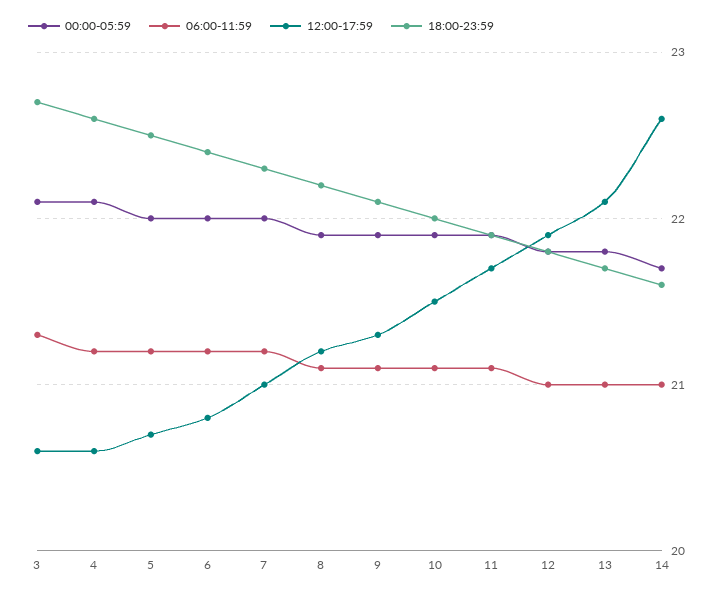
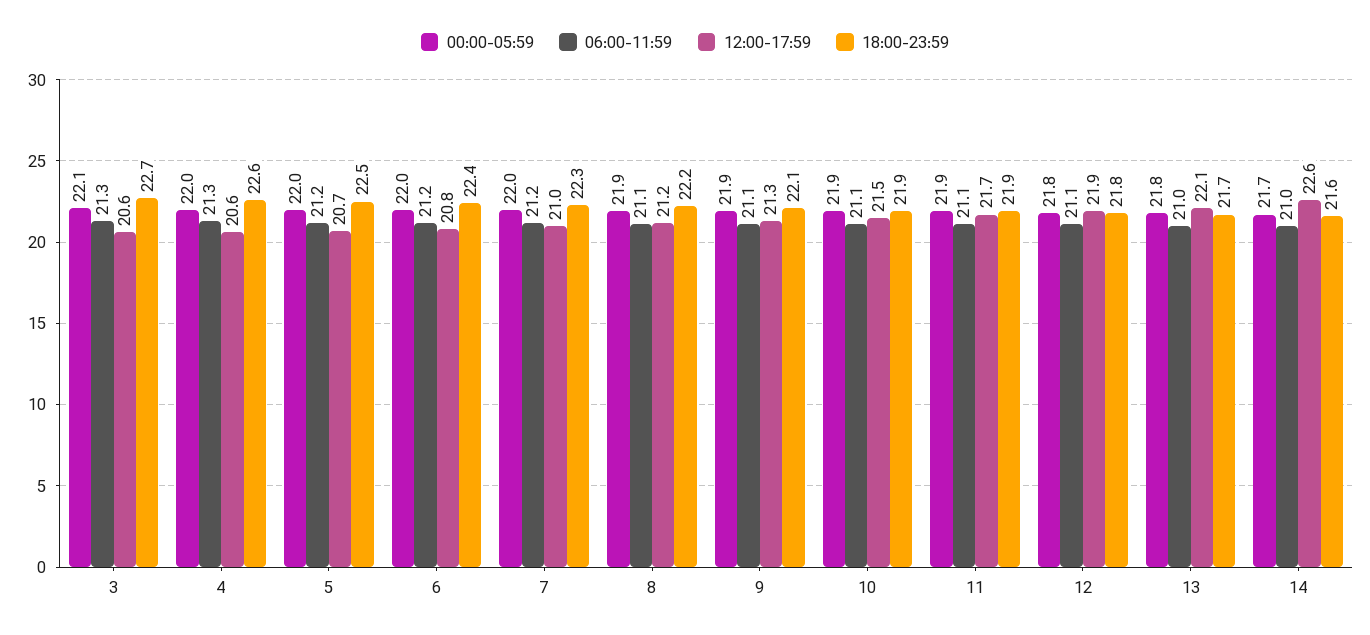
00:00-05:59, 4: 22.1 -> 22
06:00-11:59, 4: 21.2 -> 21.3
18:00-23:59, 10: 22 -> 21.9
06:00-11:59, 12: 21 -> 21.1

